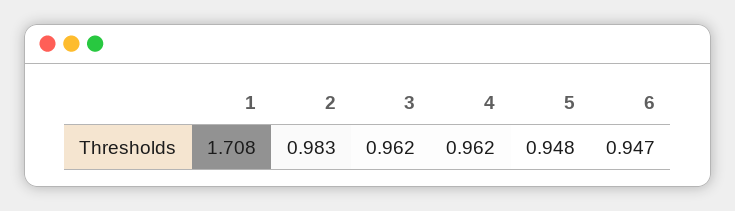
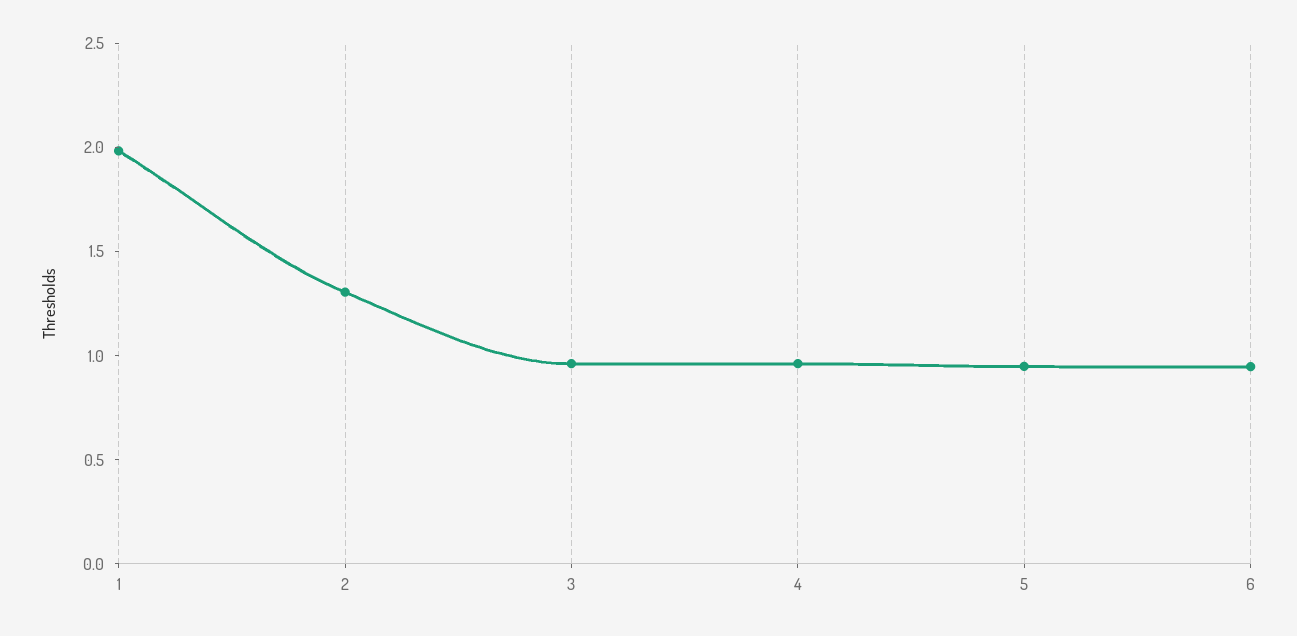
1: 1.708 -> 2
2: 0.983 -> 1.3

